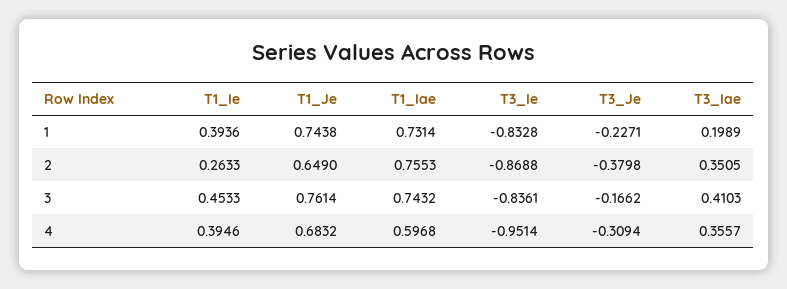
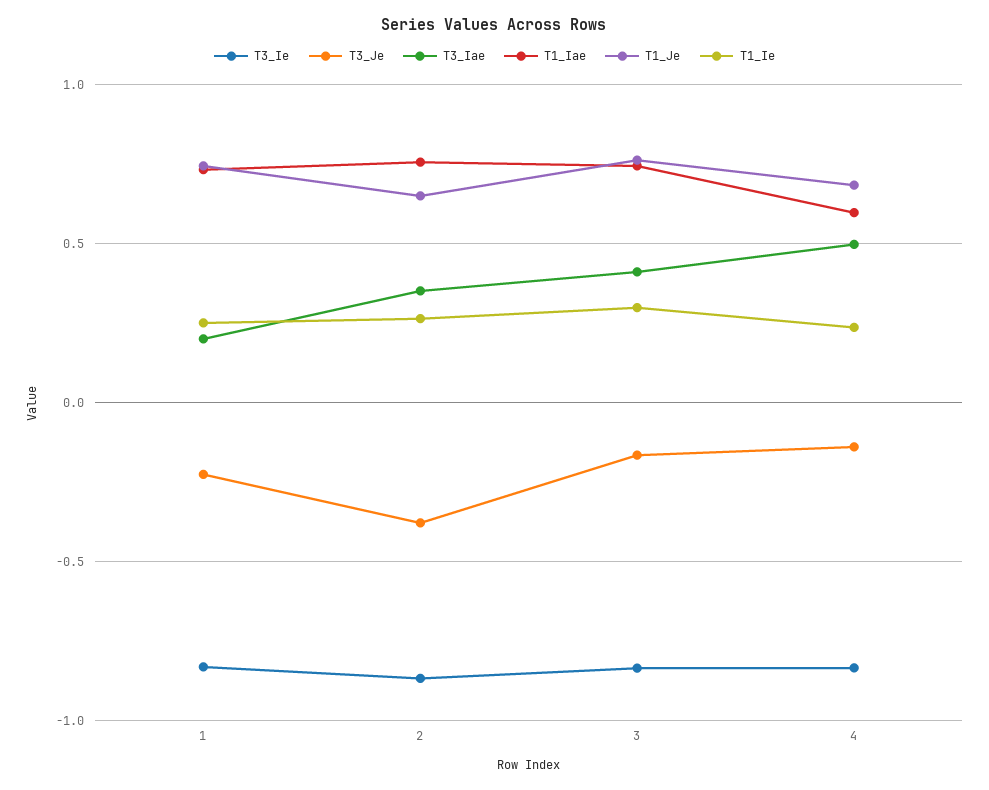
T1_Ie, 1: 0.3936 -> 0.25
T1_Ie, 3: 0.4533 -> 0.3
T1_Ie, 4: 0.3946 -> 0.25
T3_Ie, 4: -0.9514 -> -0.85
T3_Je, 4: -0.3094 -> -0.15
T3_Iae, 4: 0.3557 -> 0.5

